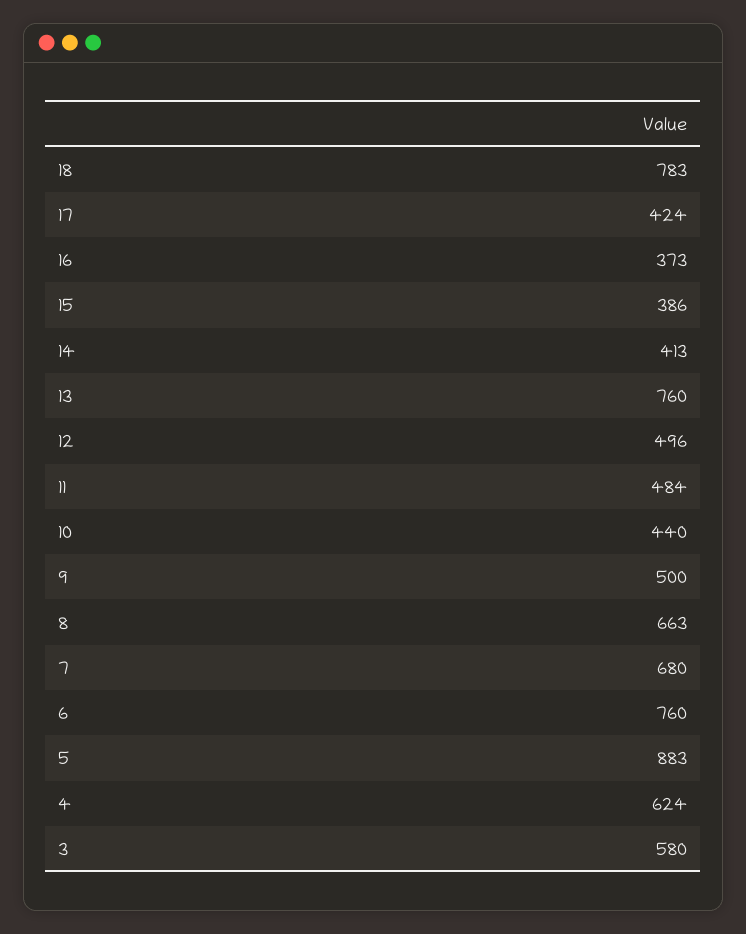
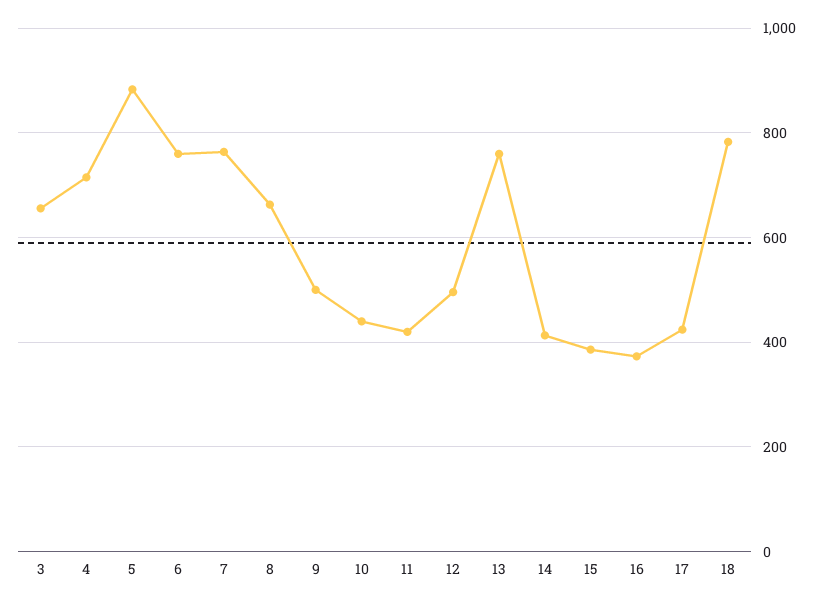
11: 484 -> 420
7: 680 -> 760
4: 624 -> 720
3: 580 -> 660

